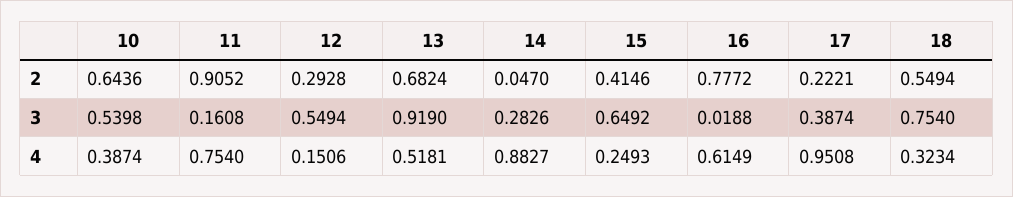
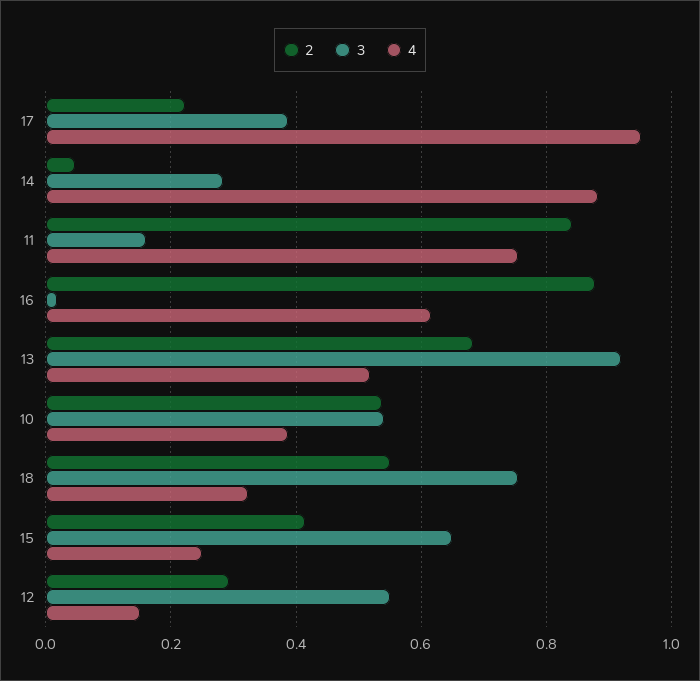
2, 10: 0.6436 -> 0.54
2, 11: 0.9052 -> 0.84
2, 16: 0.7772 -> 0.88

